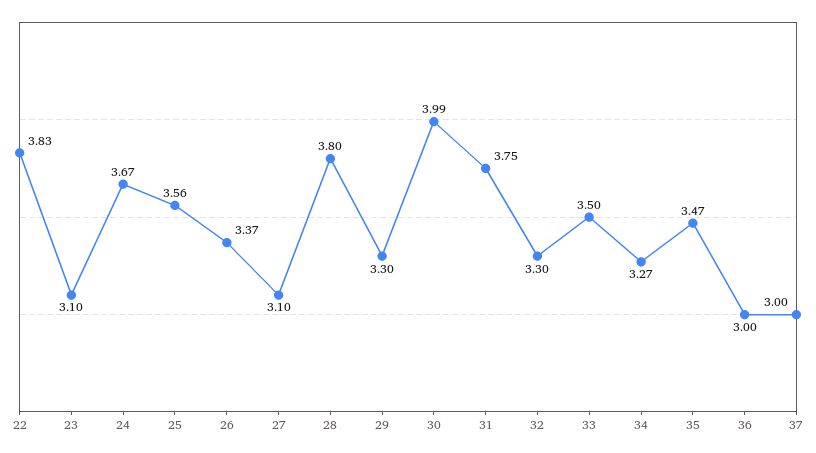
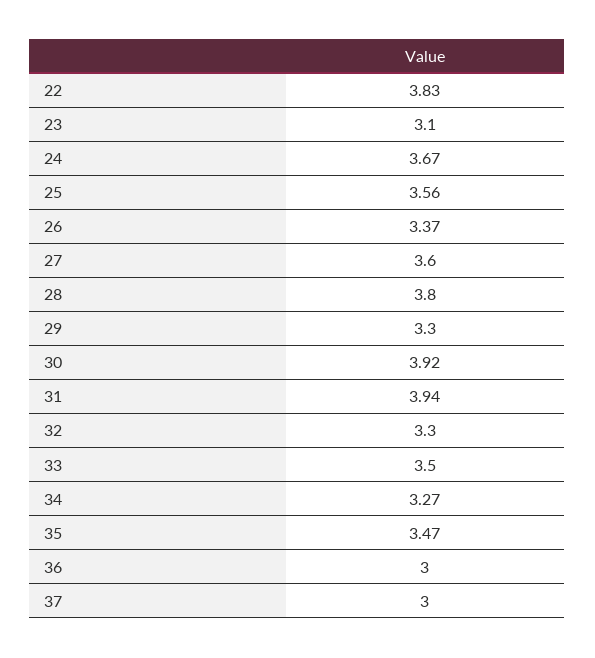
27: 3.1 -> 3.6
30: 3.99 -> 3.92
31: 3.75 -> 3.94

